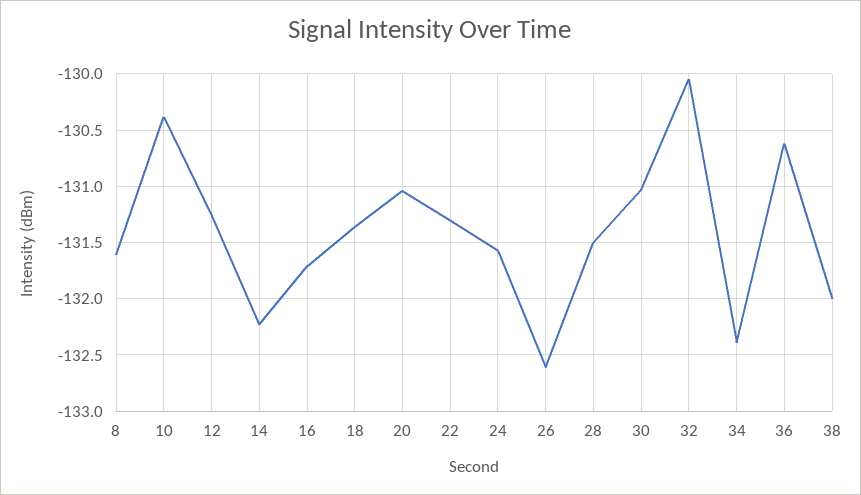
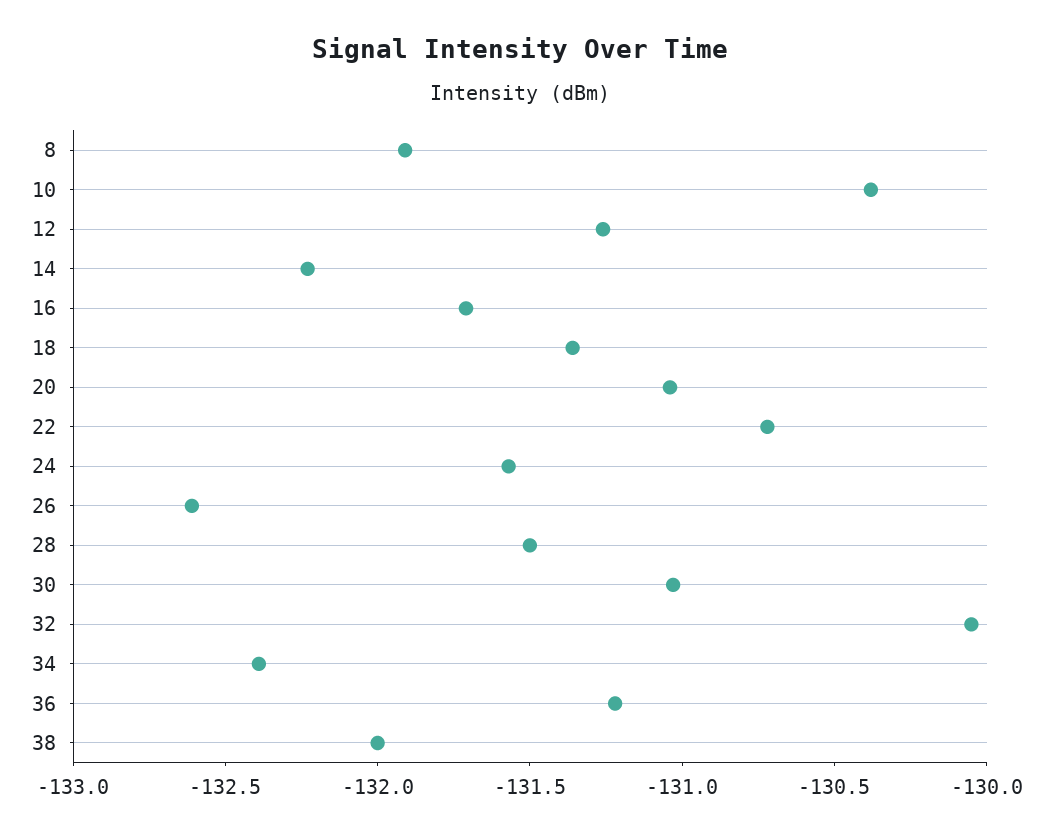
8: -131.6 -> -131.9
22: -131.3 -> -130.7
36: -130.6 -> -131.2

